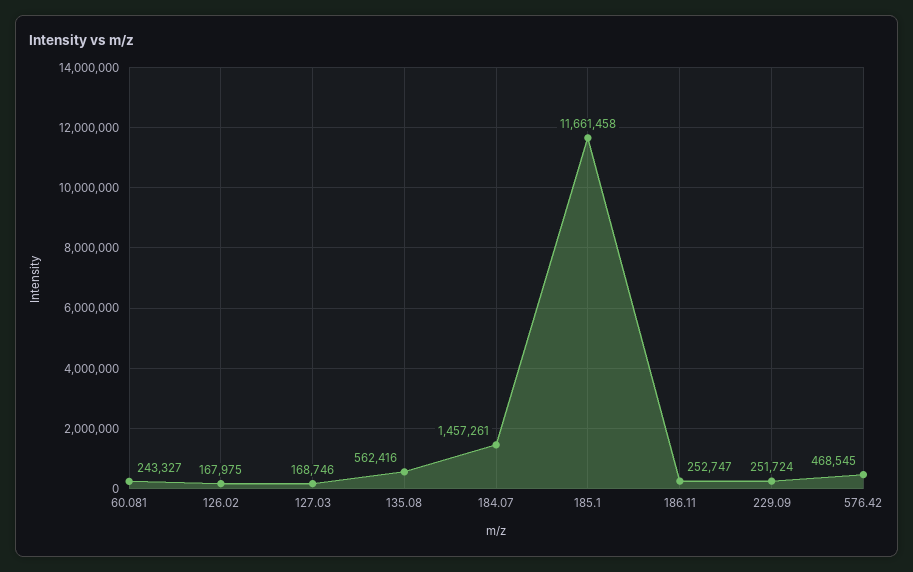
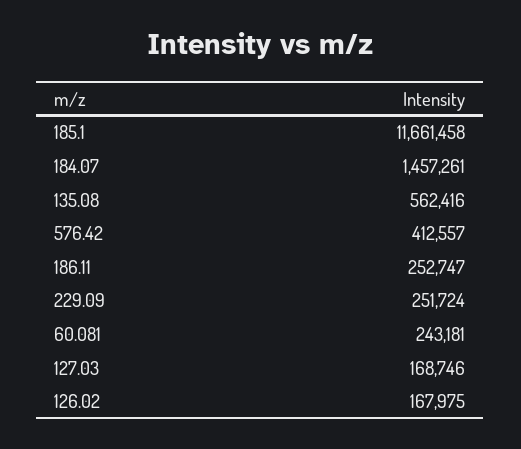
60.081: 243327 -> 243181
576.42: 468545 -> 412557

